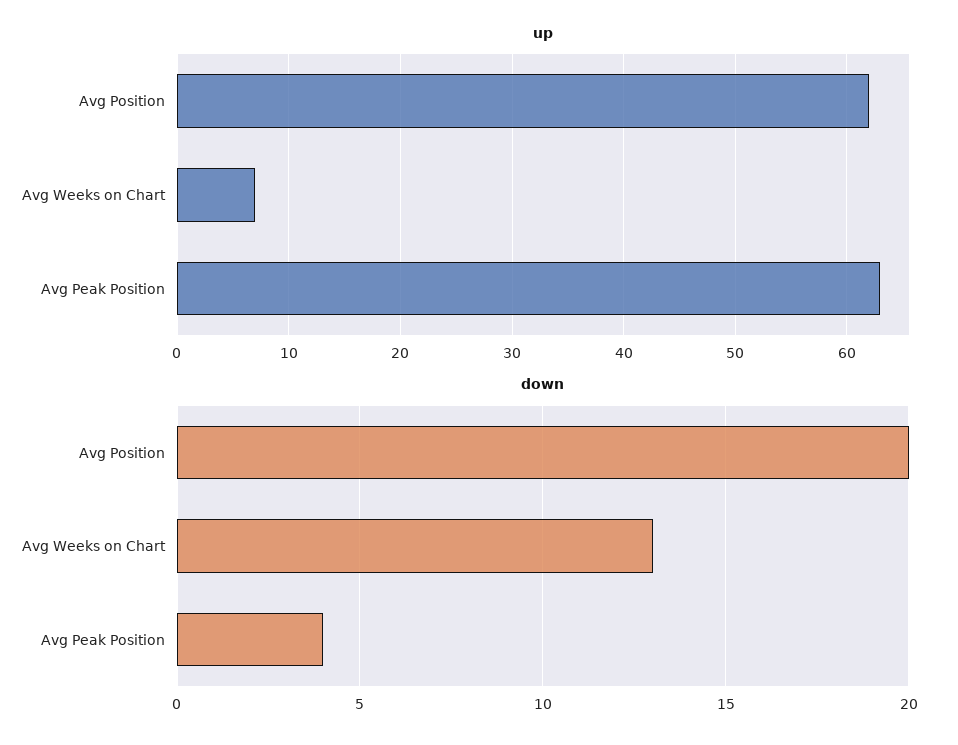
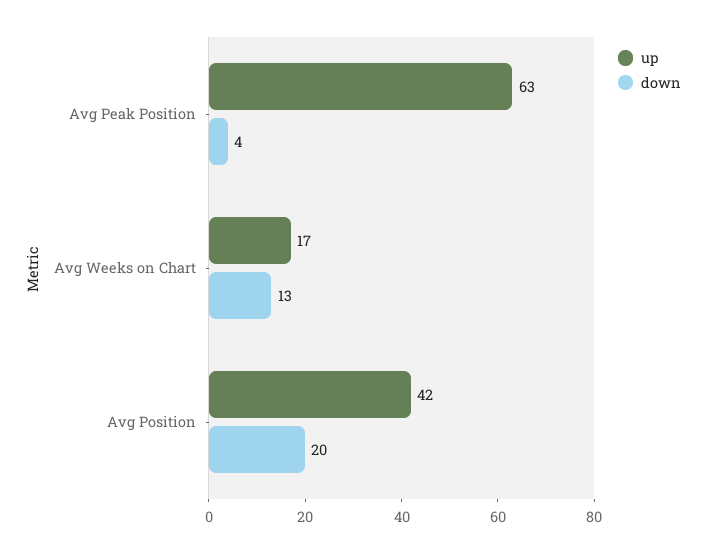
up, Avg Position: 62 -> 42
up, Avg Weeks on Chart: 7 -> 17

